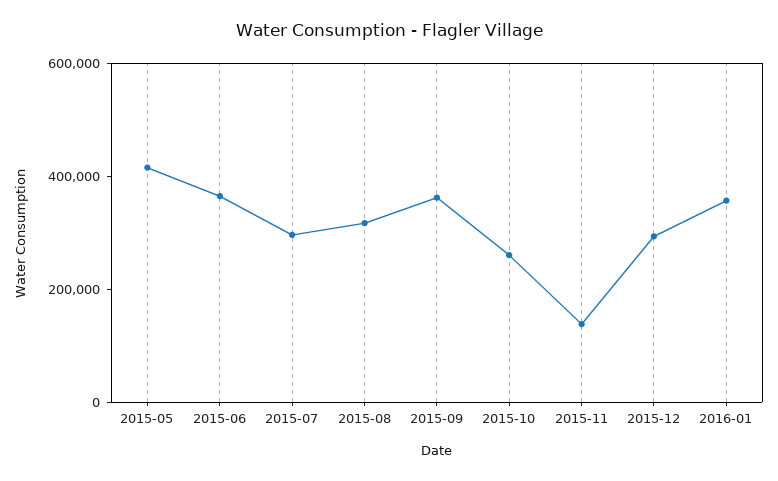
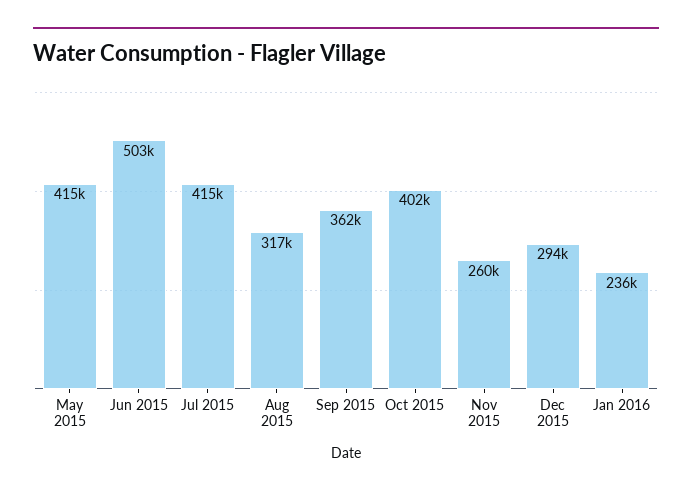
2015-06: 350000 -> 503000
2015-07: 300000 -> 415000
2015-10: 250000 -> 402000
2015-11: 150000 -> 260000
2016-01: 350000 -> 236000

